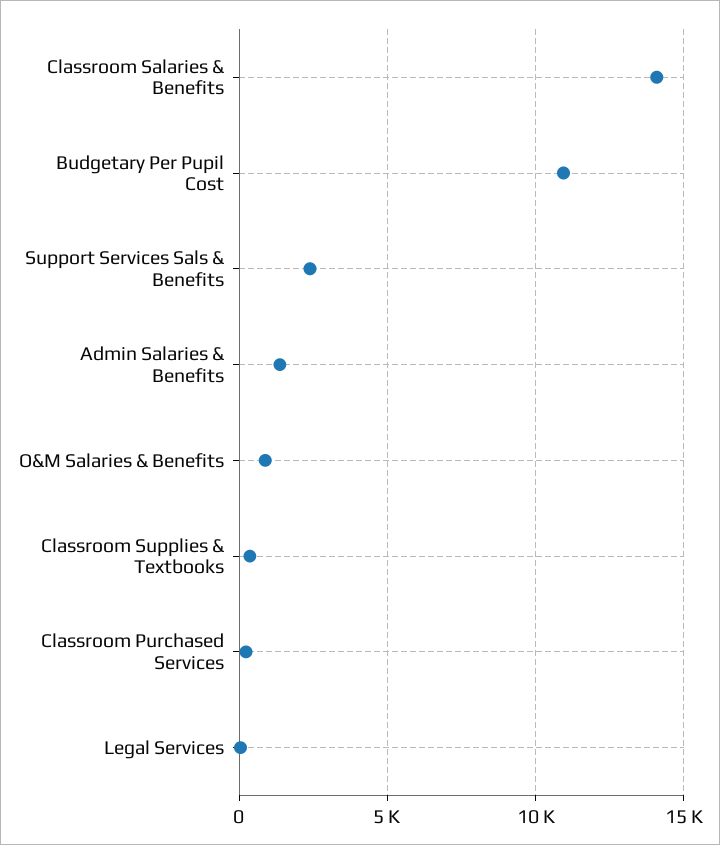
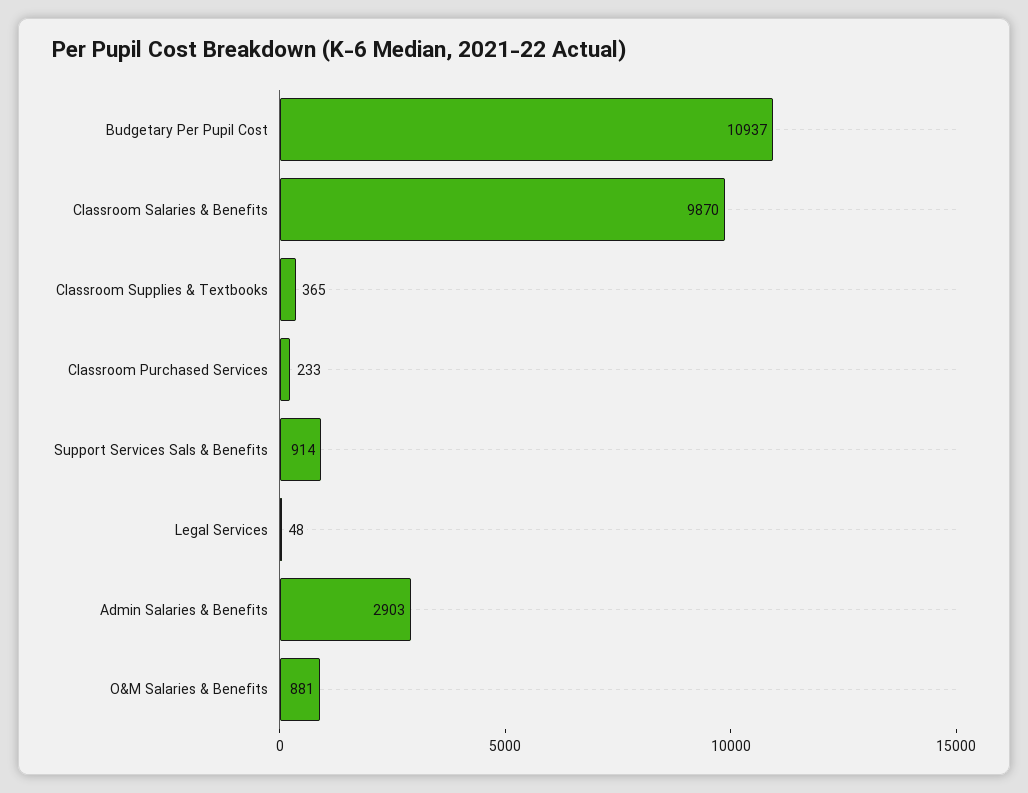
Classroom Salaries & Benefits: 14000 -> 9870
Support Services Sals & Benefits: 2500 -> 914
Admin Salaries & Benefits: 1500 -> 2903

